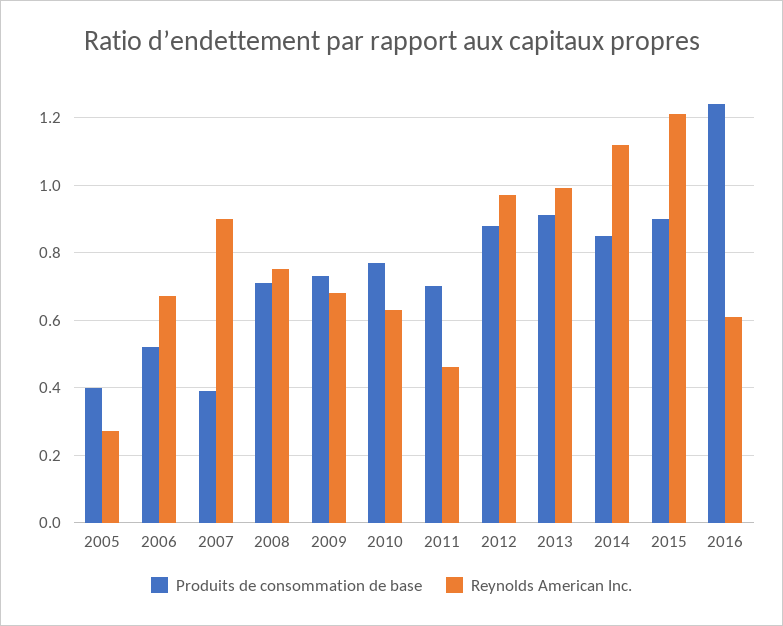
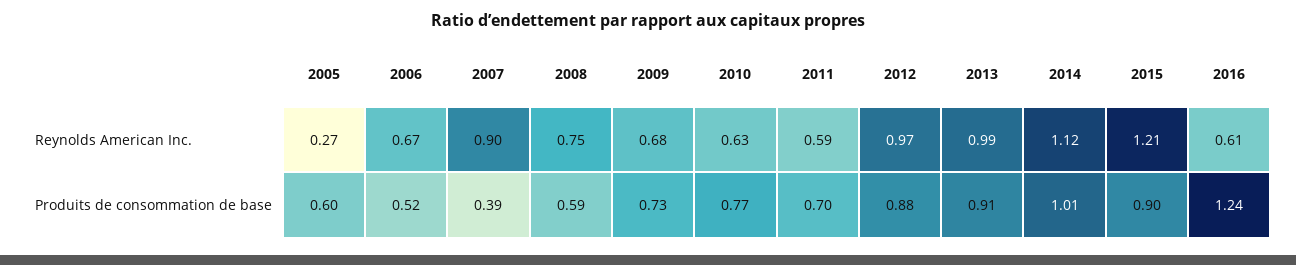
Produits de consommation de base, 2005: 0.4 -> 0.6
Produits de consommation de base, 2008: 0.7 -> 0.59
Reynolds American Inc., 2011: 0.45 -> 0.59
Produits de consommation de base, 2014: 0.85 -> 1.01

